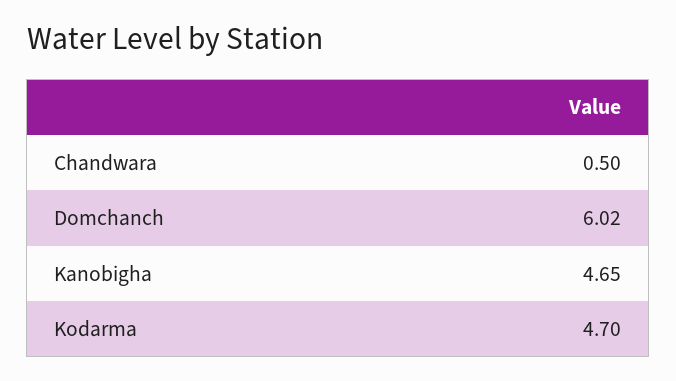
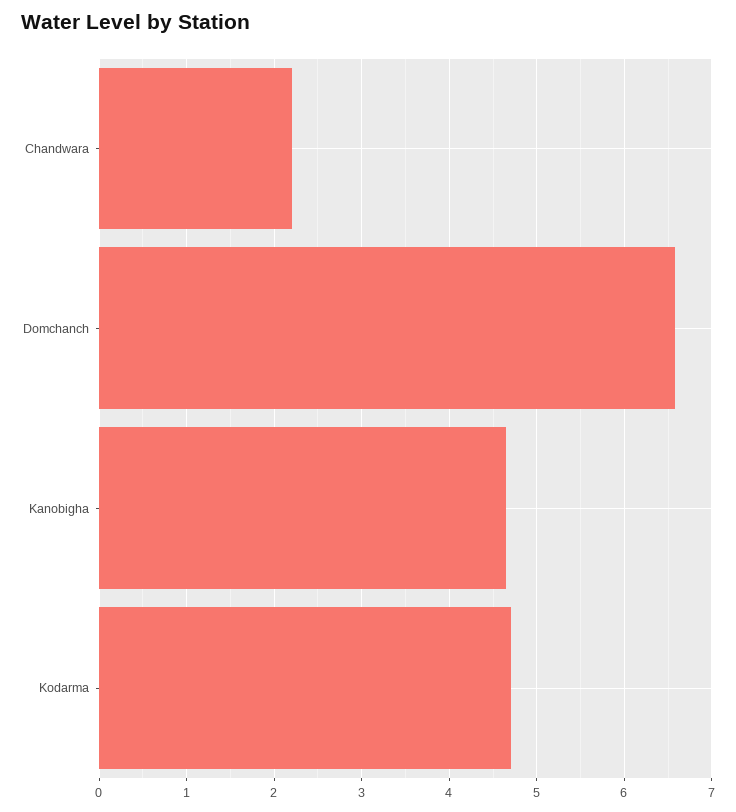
Chandwara: 0.5 -> 2.2
Domchanch: 6.02 -> 6.6

